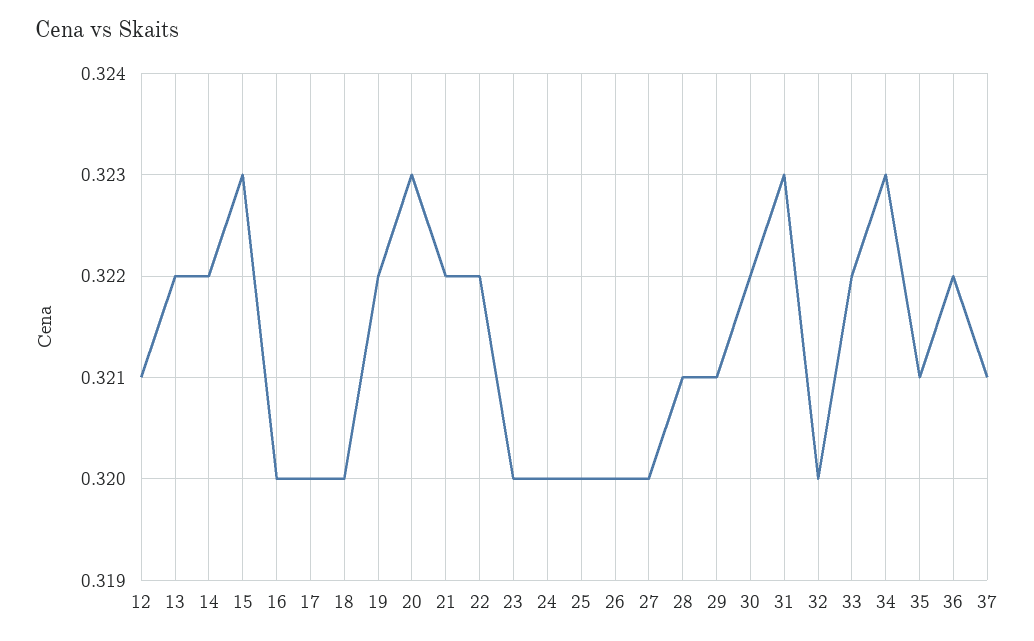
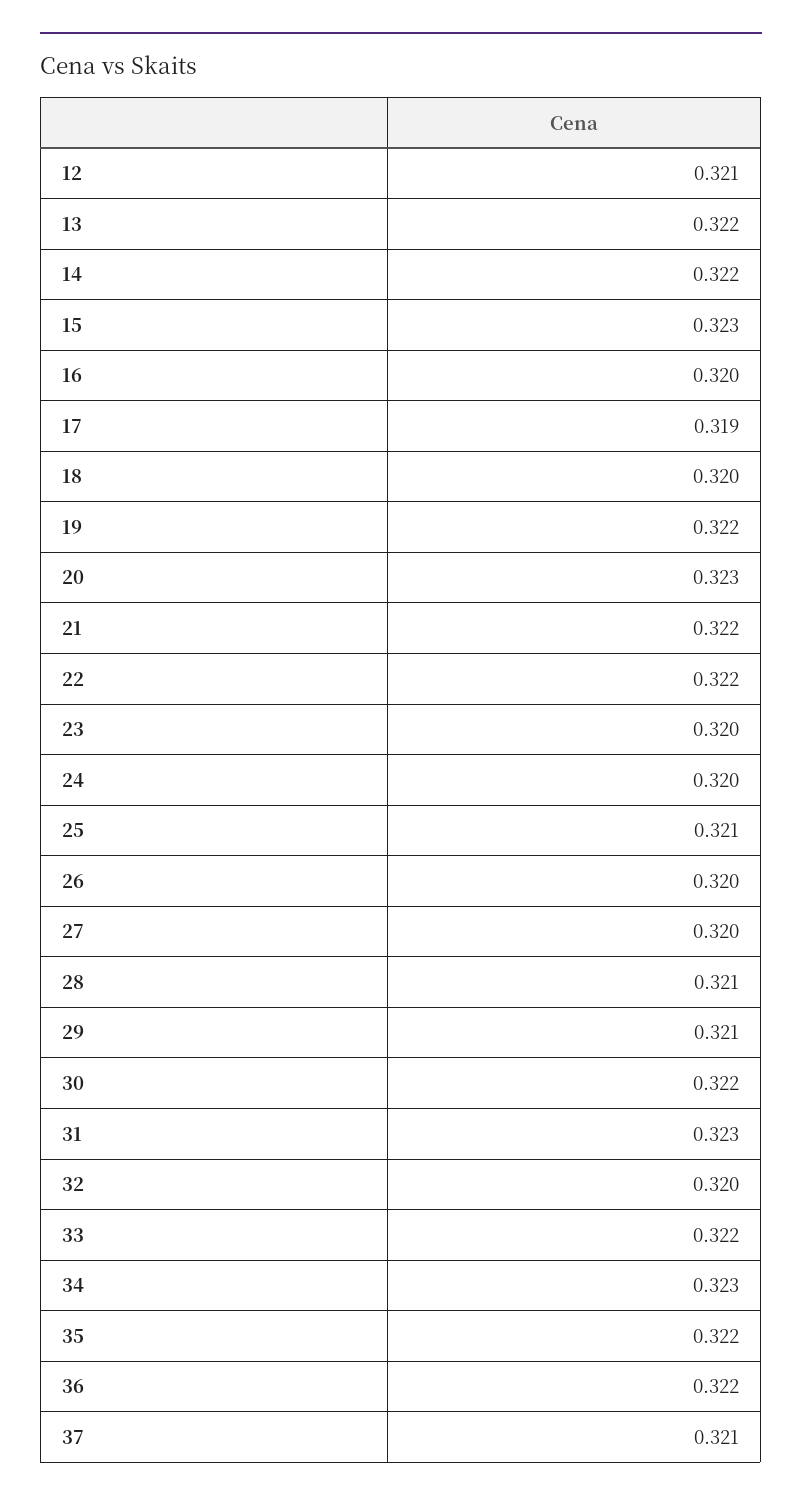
17: 0.32 -> 0.319
25: 0.32 -> 0.321
35: 0.321 -> 0.322

